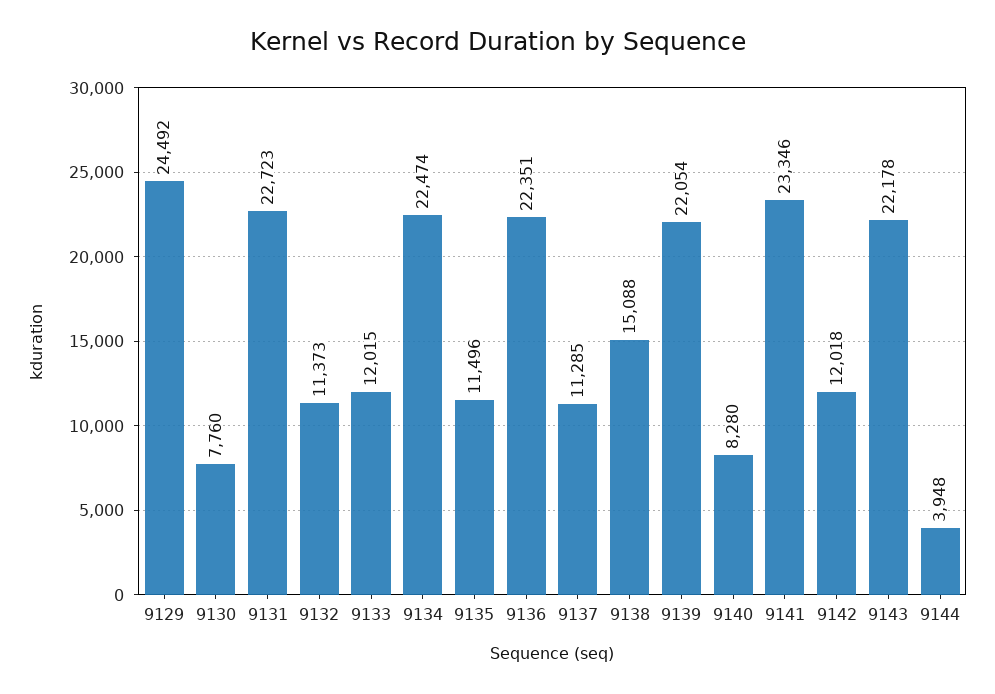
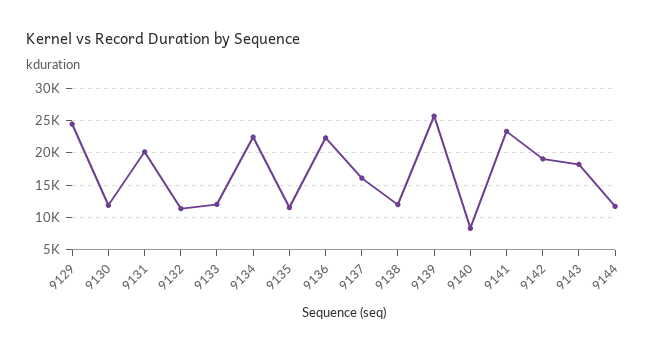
9130: 7760 -> 12000
9131: 22723 -> 20000
9137: 11285 -> 16000
9138: 15088 -> 12000
9139: 22054 -> 26000
9142: 12018 -> 19000
9143: 22178 -> 18000
9144: 3948 -> 12000

